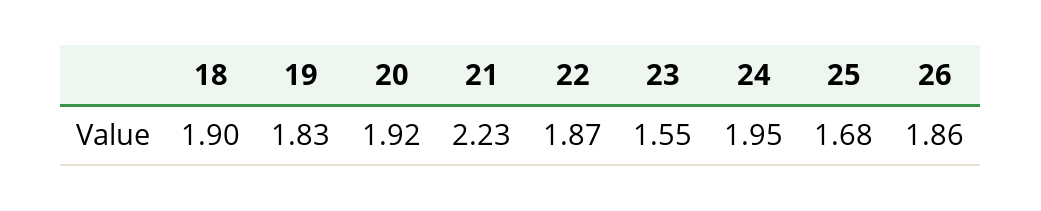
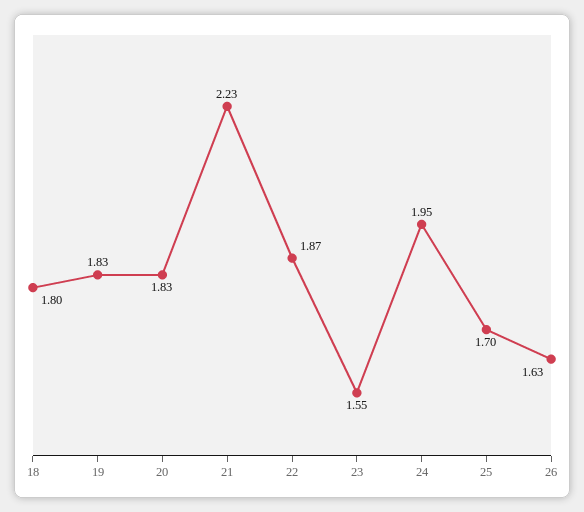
18: 1.9 -> 1.8
20: 1.92 -> 1.83
25: 1.68 -> 1.7
26: 1.86 -> 1.63

